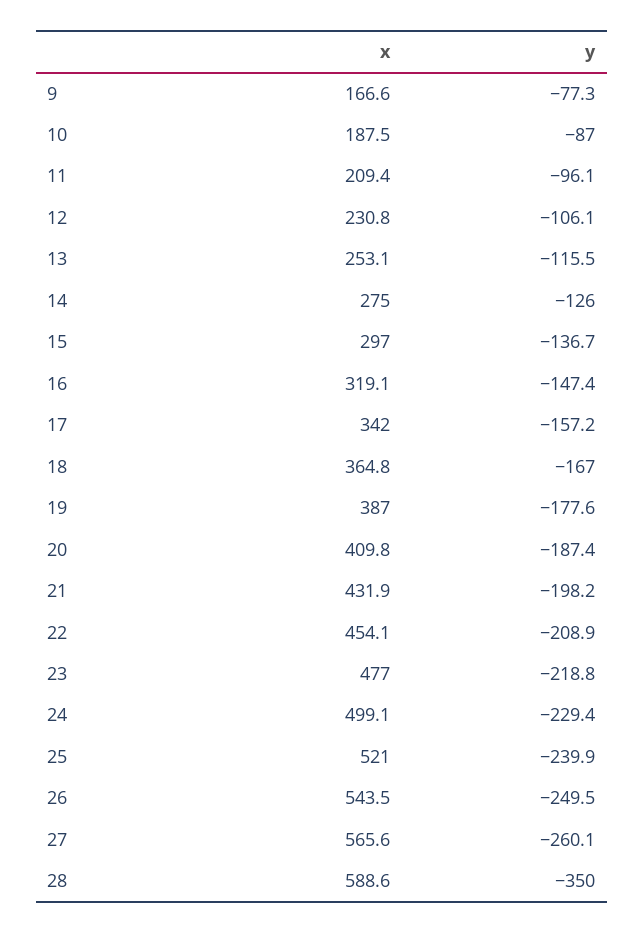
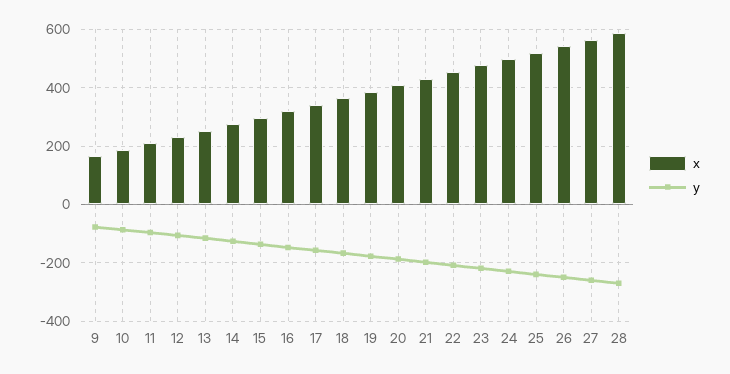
y, 28: -350 -> -275

